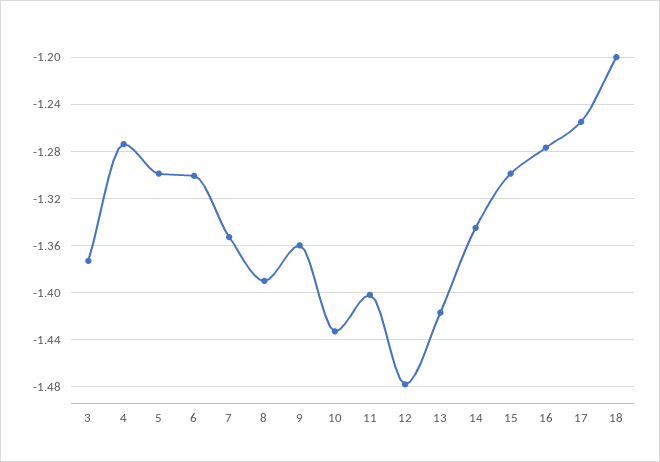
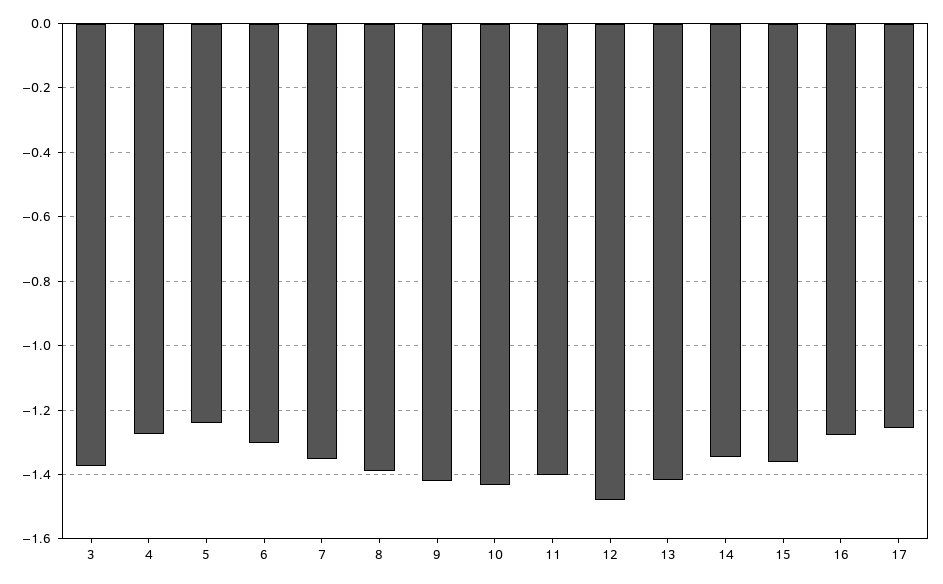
5: -1.3 -> -1.24
9: -1.36 -> -1.42
15: -1.3 -> -1.36
18: -1.2 -> none

